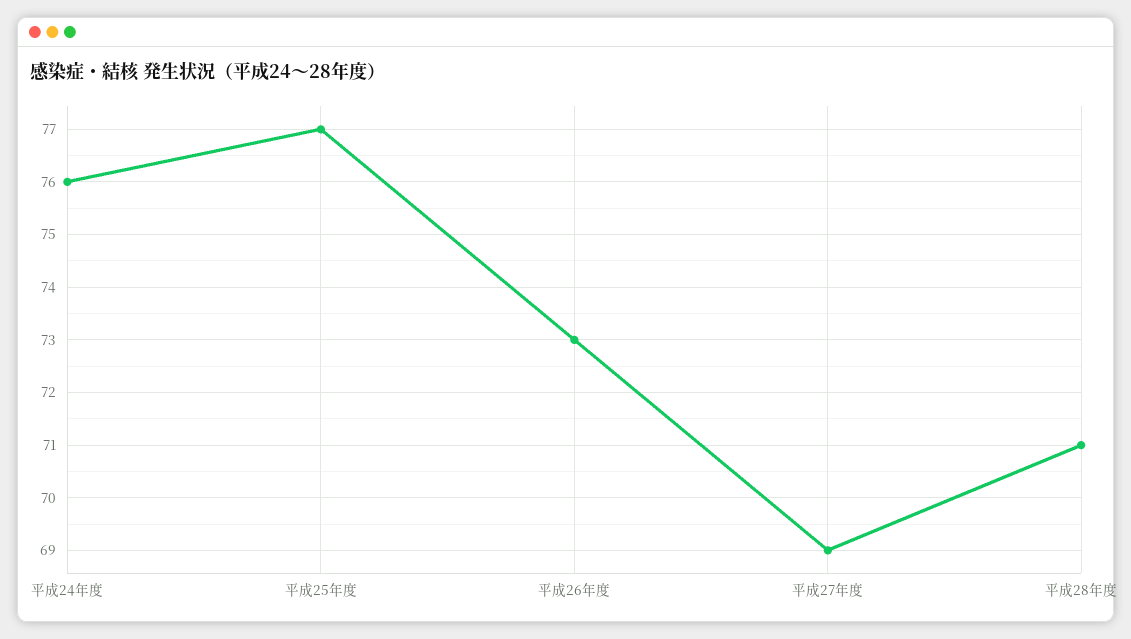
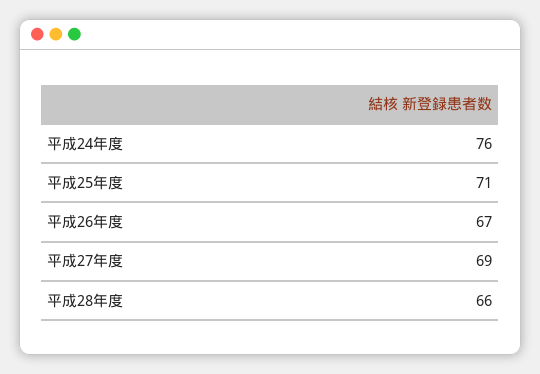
平成25年度: 77 -> 71
平成26年度: 73 -> 67
平成28年度: 71 -> 66

